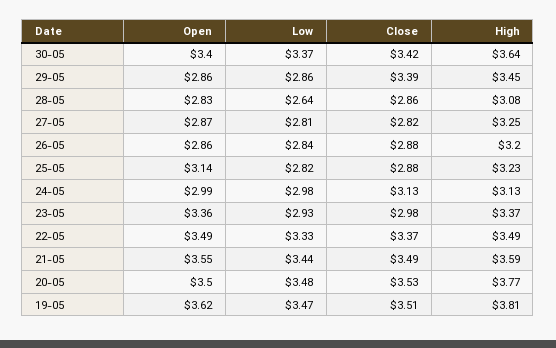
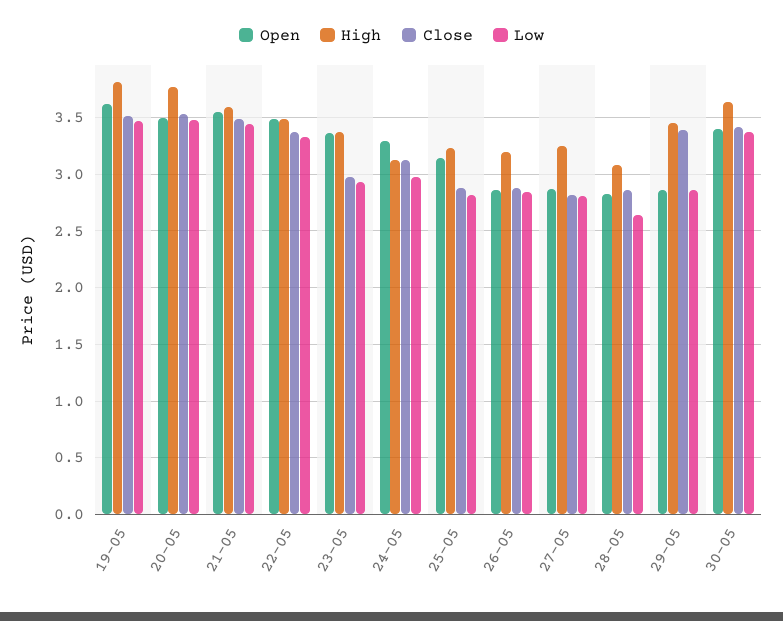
Open, 24-05: 2.99 -> 3.3

